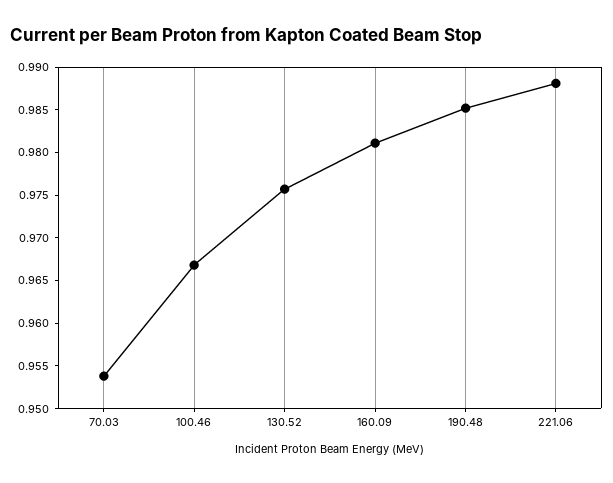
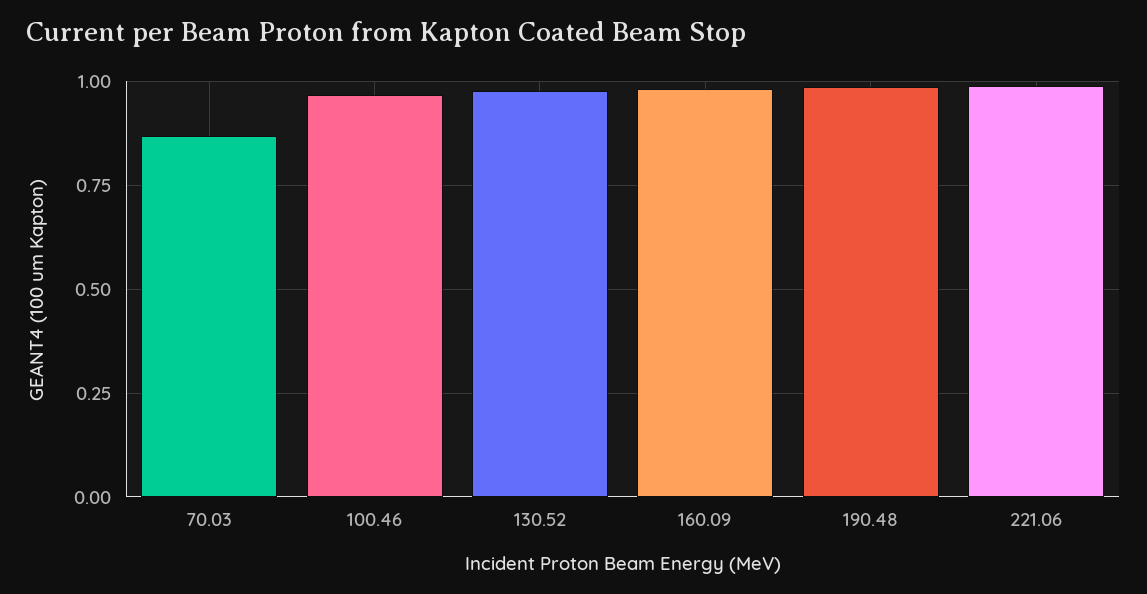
70.03: 0.954 -> 0.875

